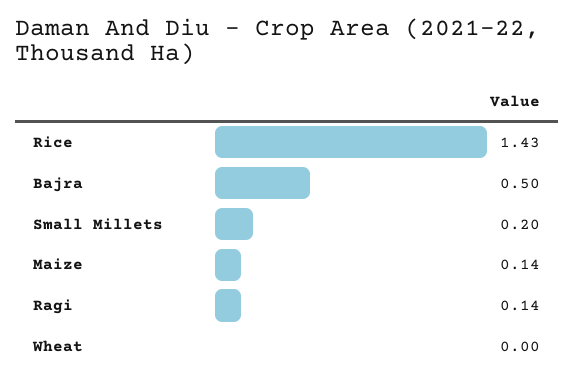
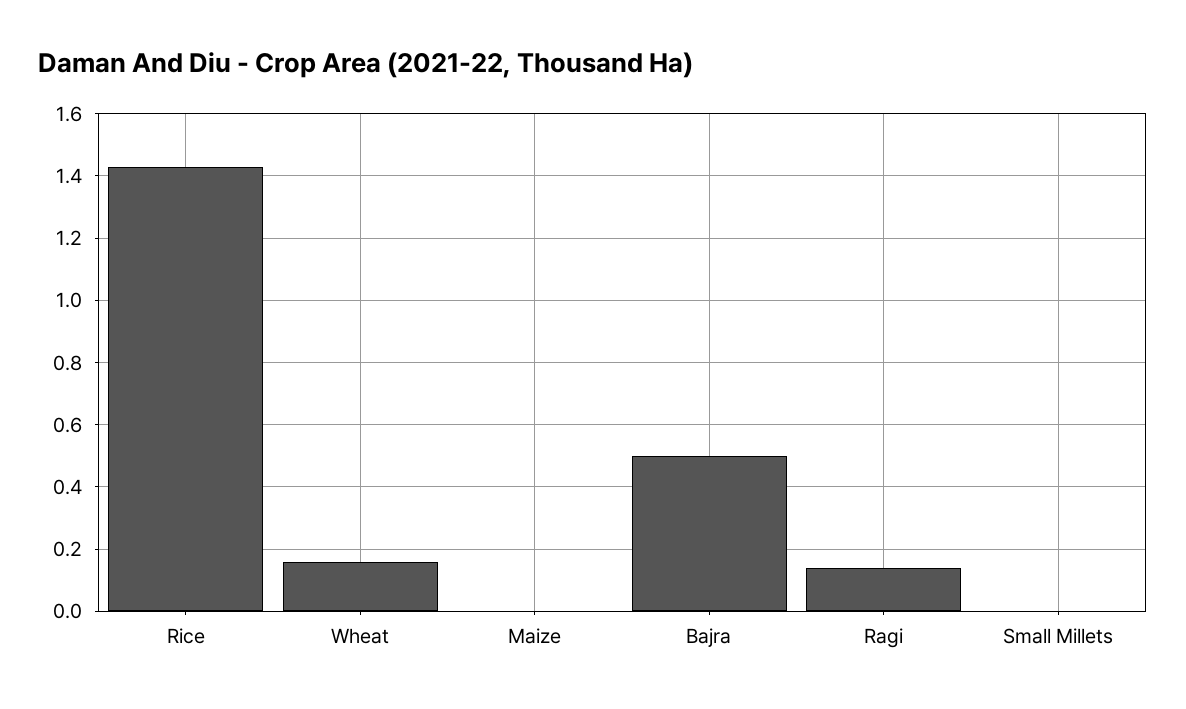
Small Millets: 0.2 -> 0
Maize: 0.14 -> 0
Wheat: 0 -> 0.15

